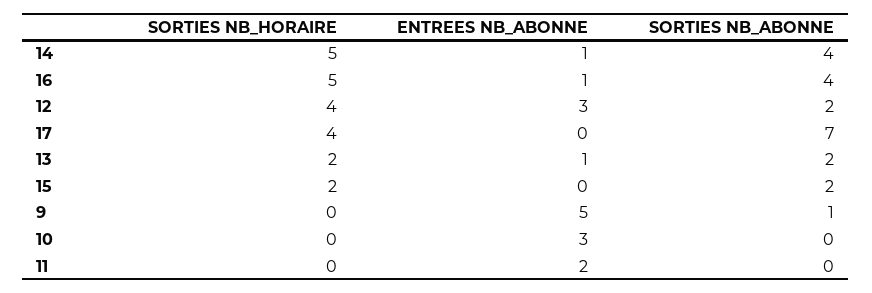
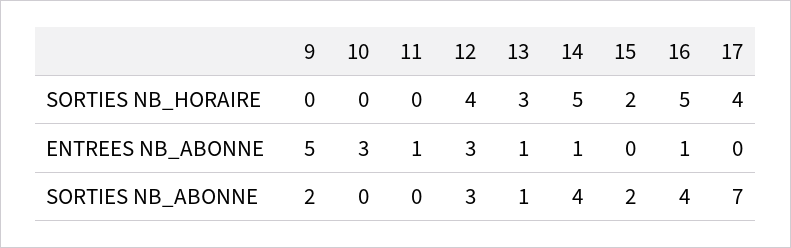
SORTIES NB_ABONNE, 12: 2 -> 3
SORTIES NB_HORAIRE, 13: 2 -> 3
SORTIES NB_ABONNE, 13: 2 -> 1
SORTIES NB_ABONNE, 9: 1 -> 2
ENTREES NB_ABONNE, 11: 2 -> 1

